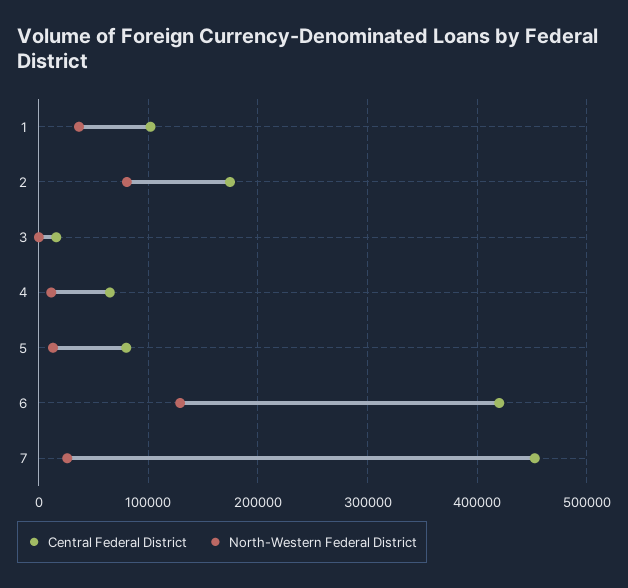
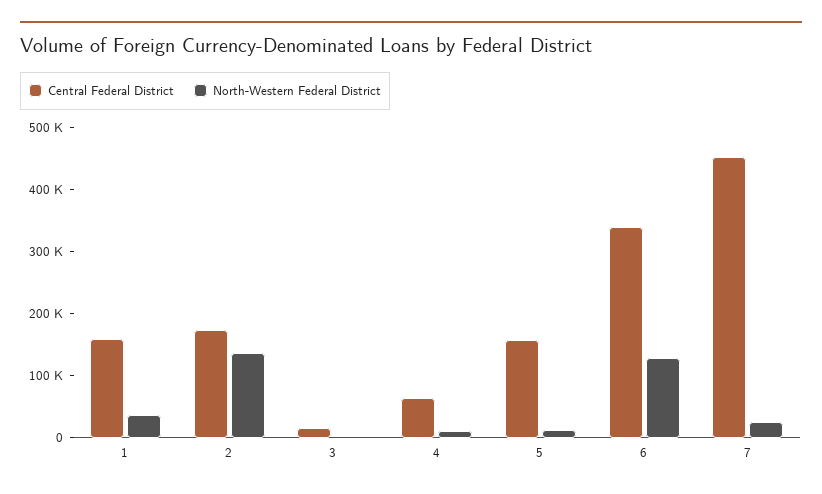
Central Federal District, 1: 100000 -> 160000
North-Western Federal District, 2: 80000 -> 140000
Central Federal District, 5: 80000 -> 160000
Central Federal District, 6: 420000 -> 340000

